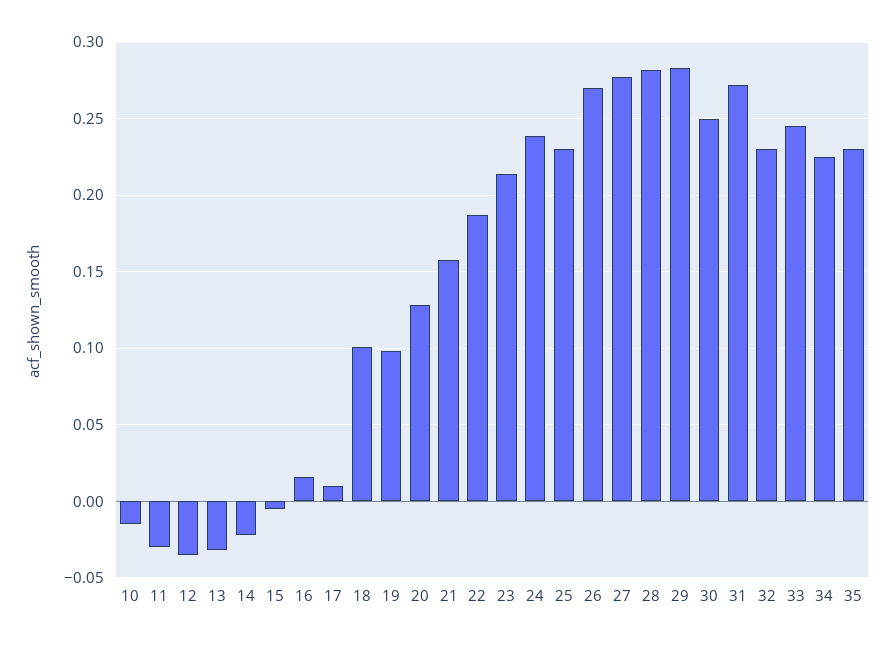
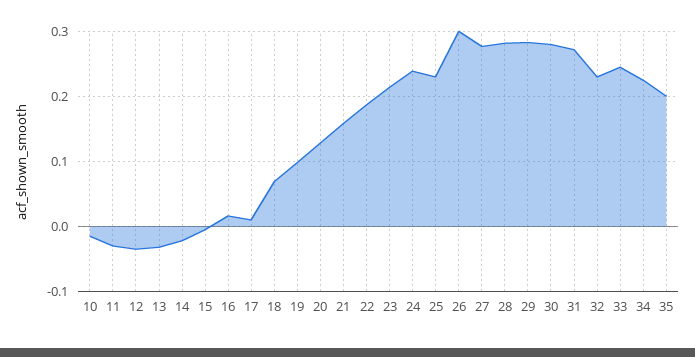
18: 0.1 -> 0.07
26: 0.27 -> 0.3
30: 0.25 -> 0.28
35: 0.23 -> 0.2

